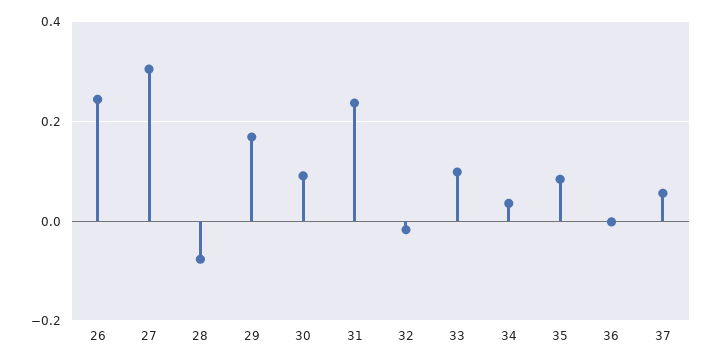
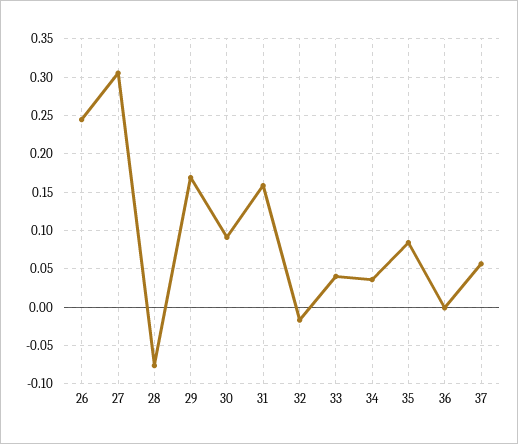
31: 0.24 -> 0.16
33: 0.1 -> 0.04

